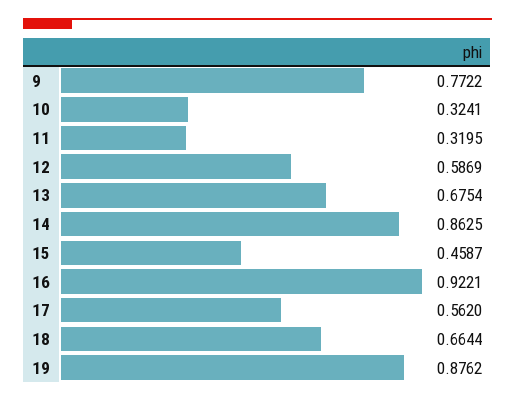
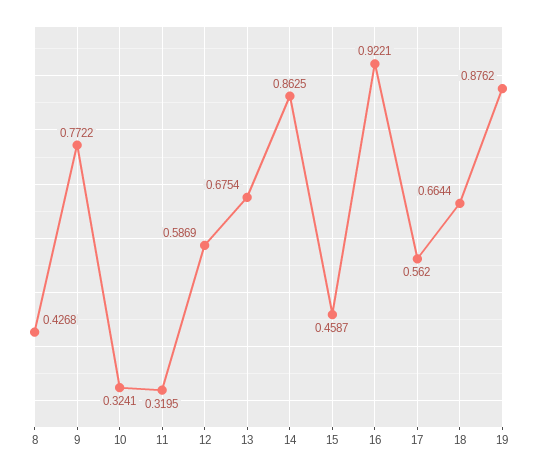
8: none -> 0.4268

